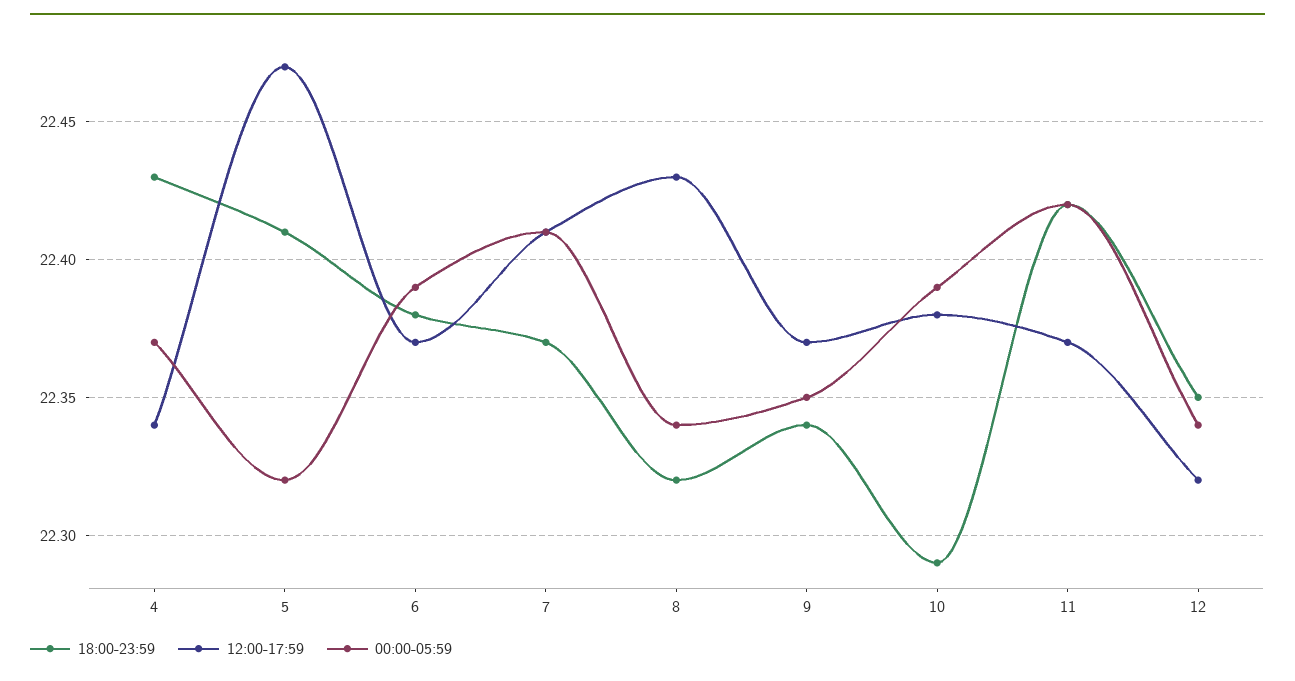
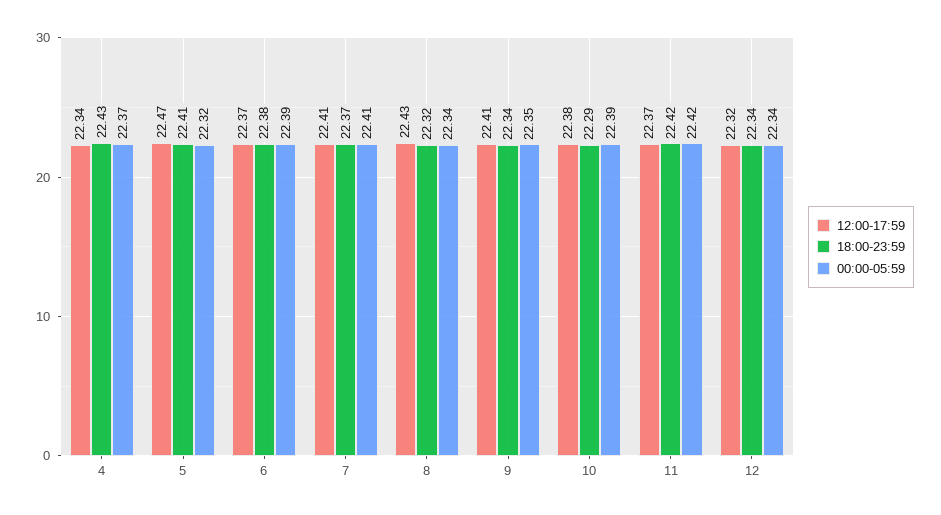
12:00-17:59, 9: 22.37 -> 22.41
18:00-23:59, 12: 22.35 -> 22.34

